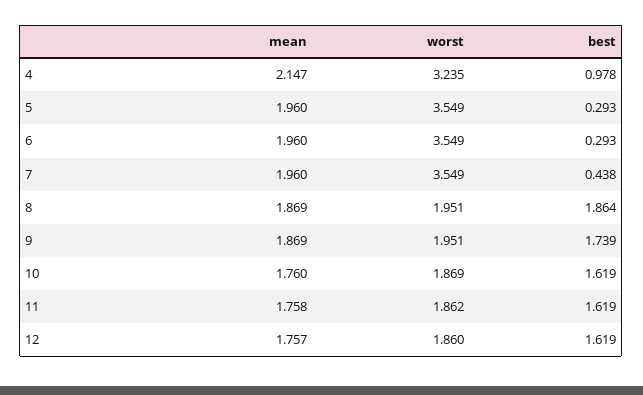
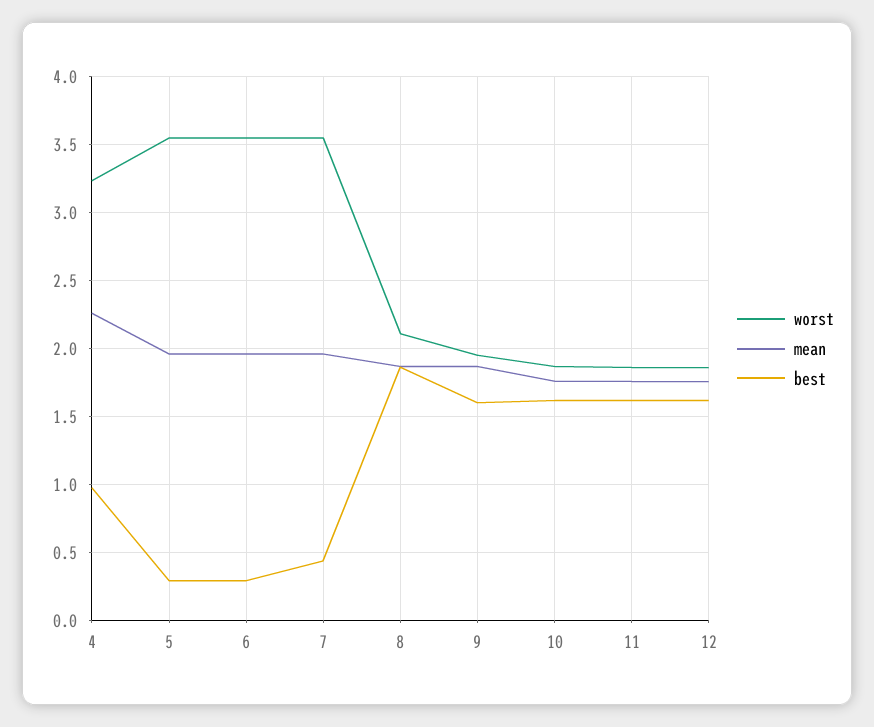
mean, 4: 2.147 -> 2.25
worst, 8: 1.951 -> 2.1
best, 9: 1.739 -> 1.6

